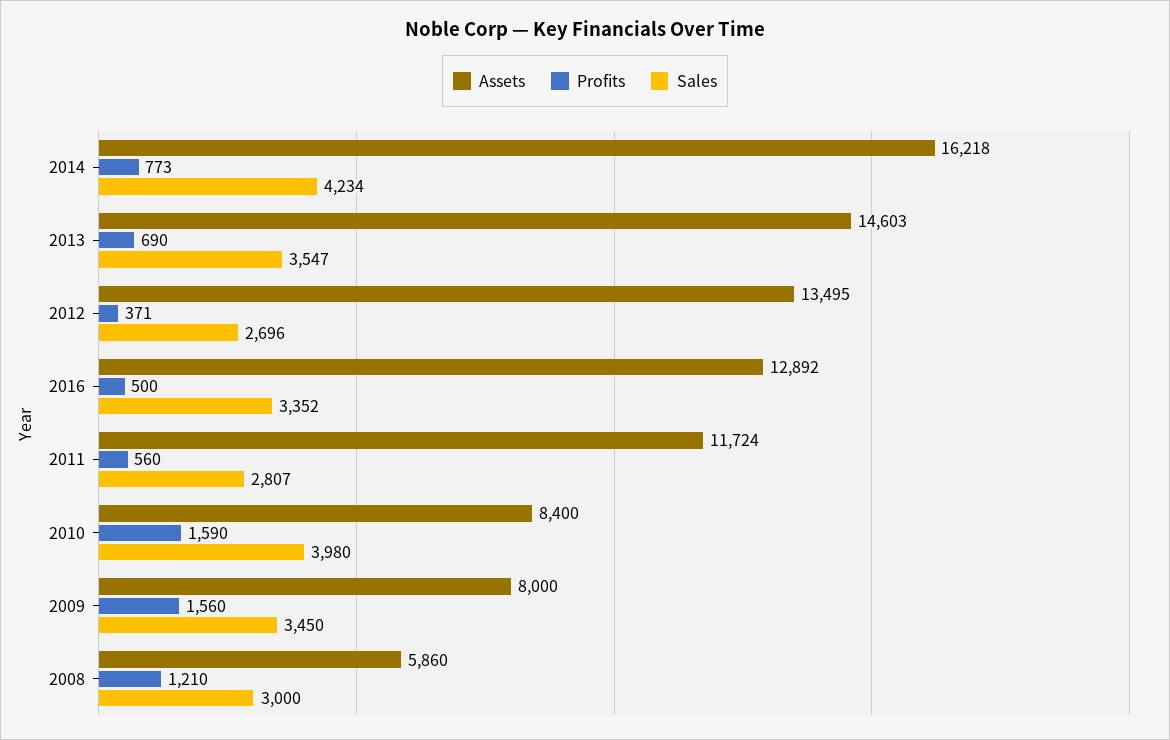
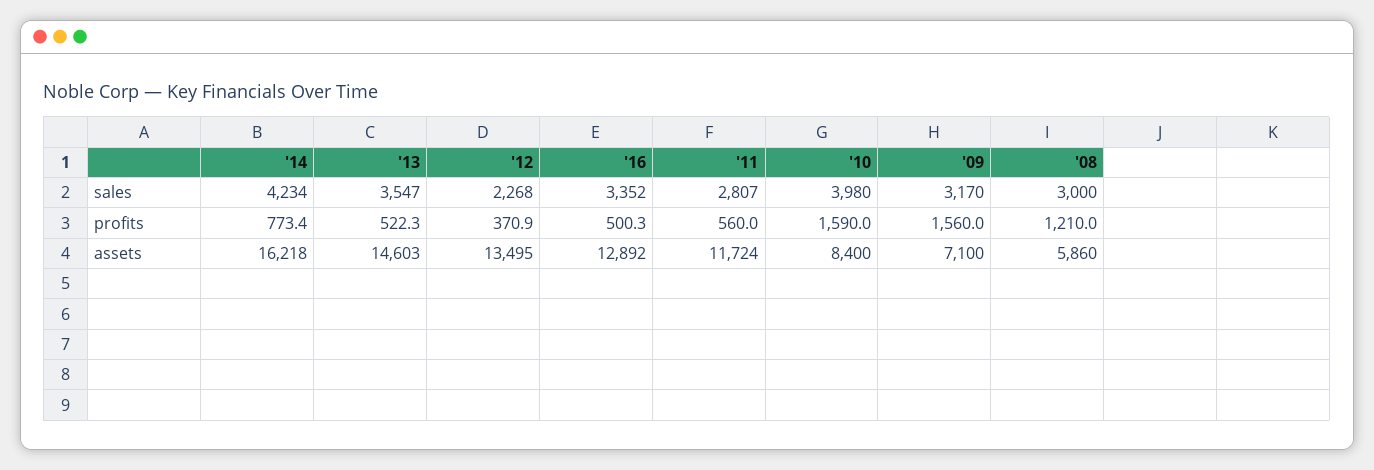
Profits, 2013: 690 -> 522.3
Sales, 2012: 2696 -> 2268
Assets, 2009: 8000 -> 7100
Sales, 2009: 3450 -> 3170

